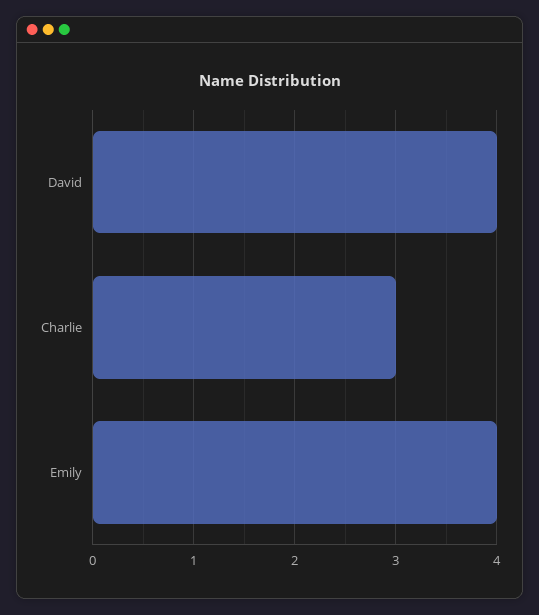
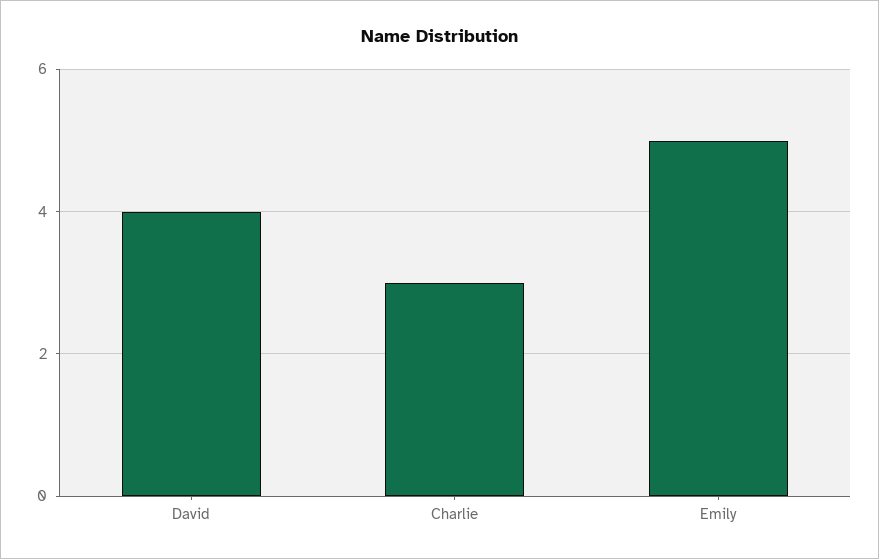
Emily: 4 -> 5

